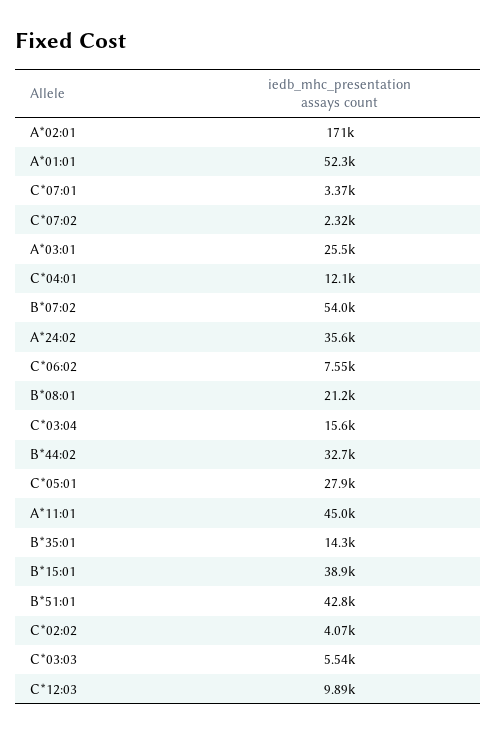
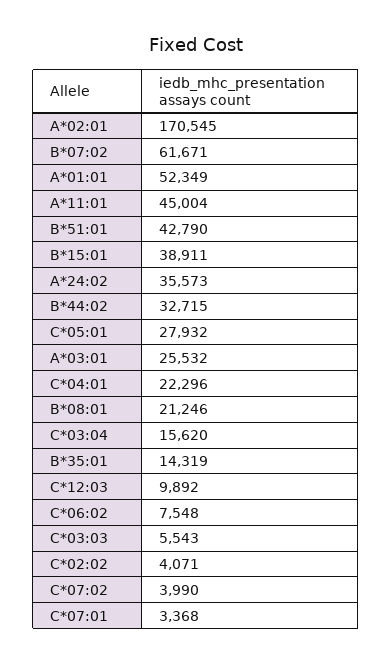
C*07:02: 2320 -> 3990
C*04:01: 12100 -> 22296
B*07:02: 54000 -> 61671

